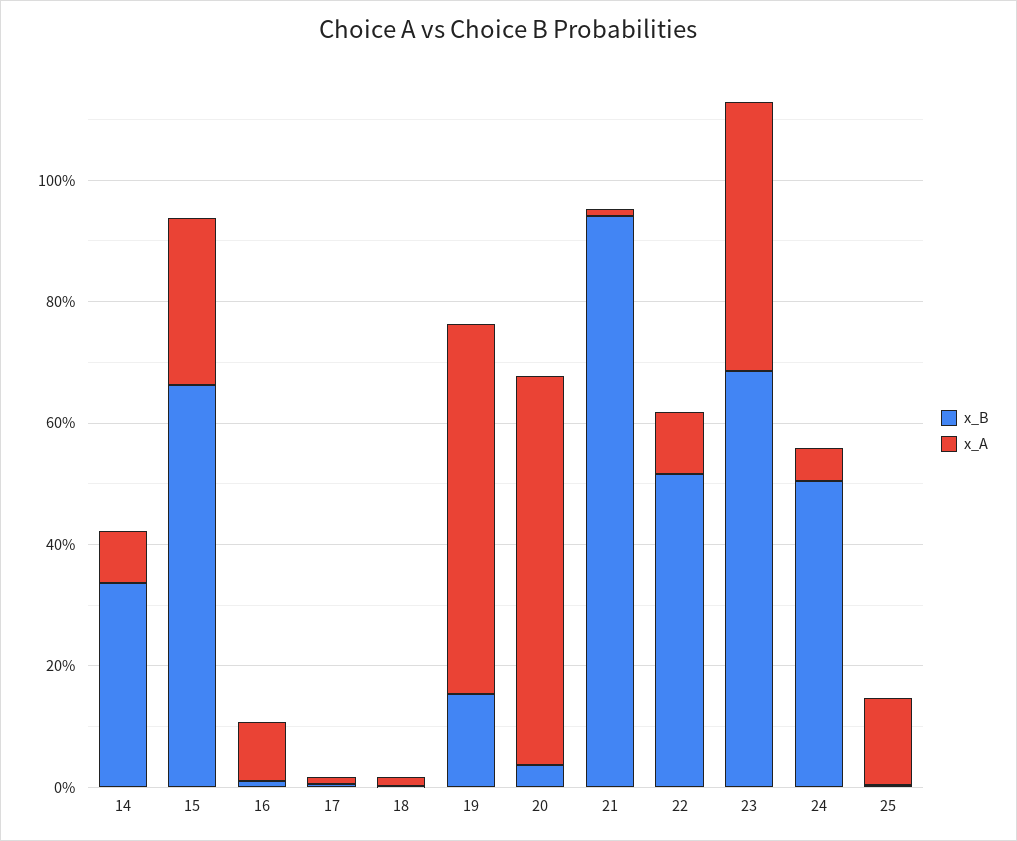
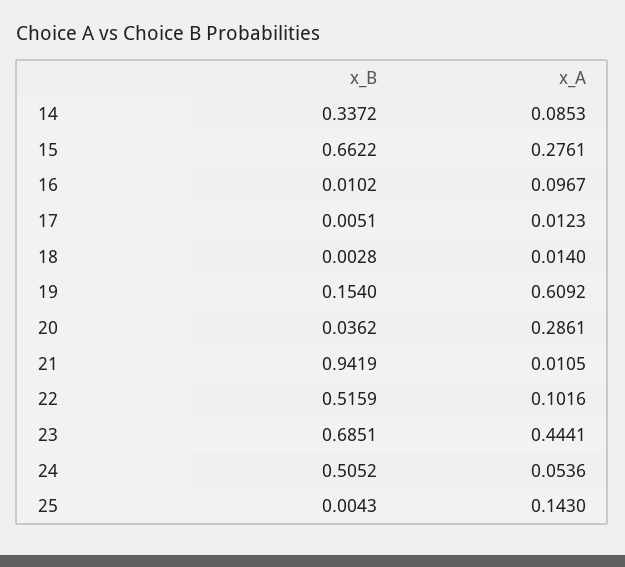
x_A, 20: 0.65 -> 0.2861

